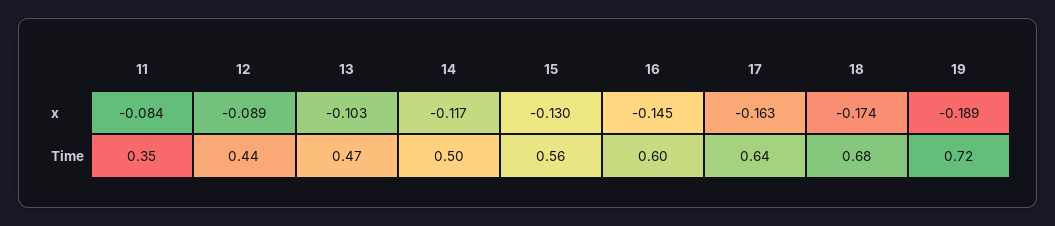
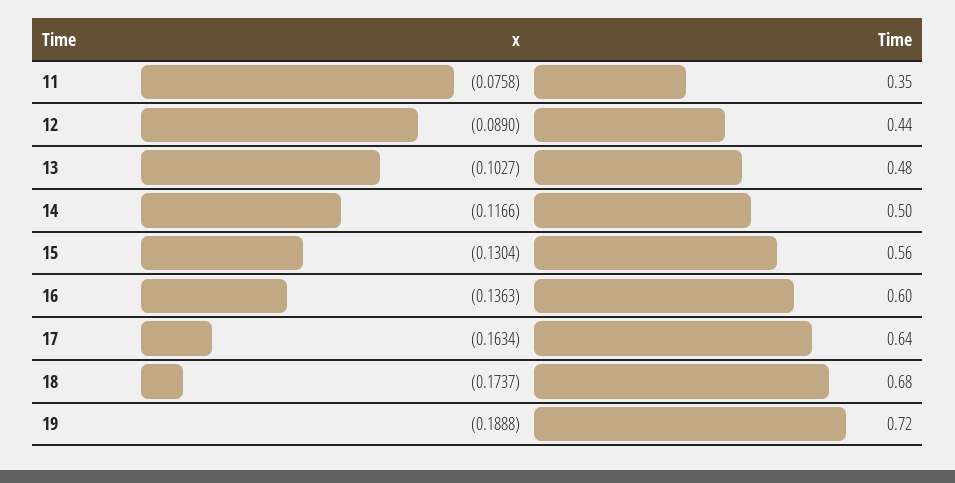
11, x: -0.084 -> -0.0758
16, x: -0.145 -> -0.1363
13, Time: 0.47 -> 0.48

